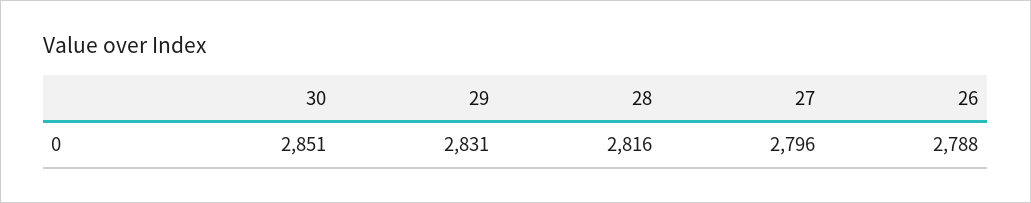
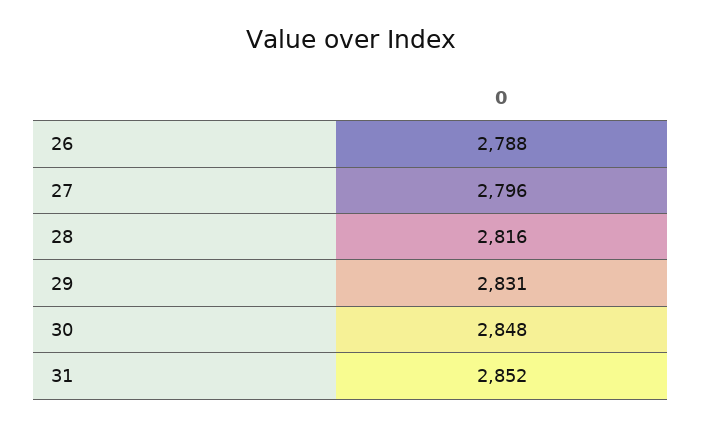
30: 2851 -> 2848
31: none -> 2852

